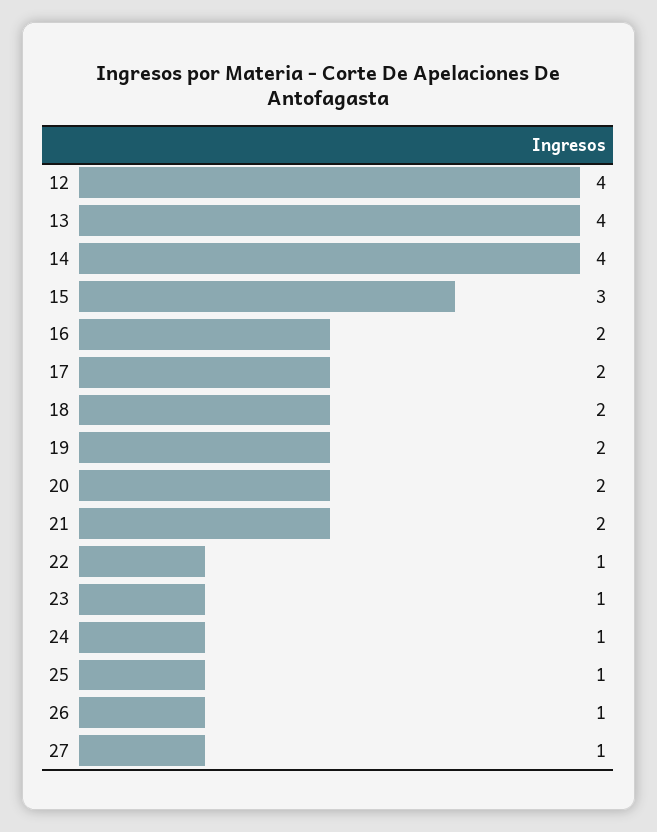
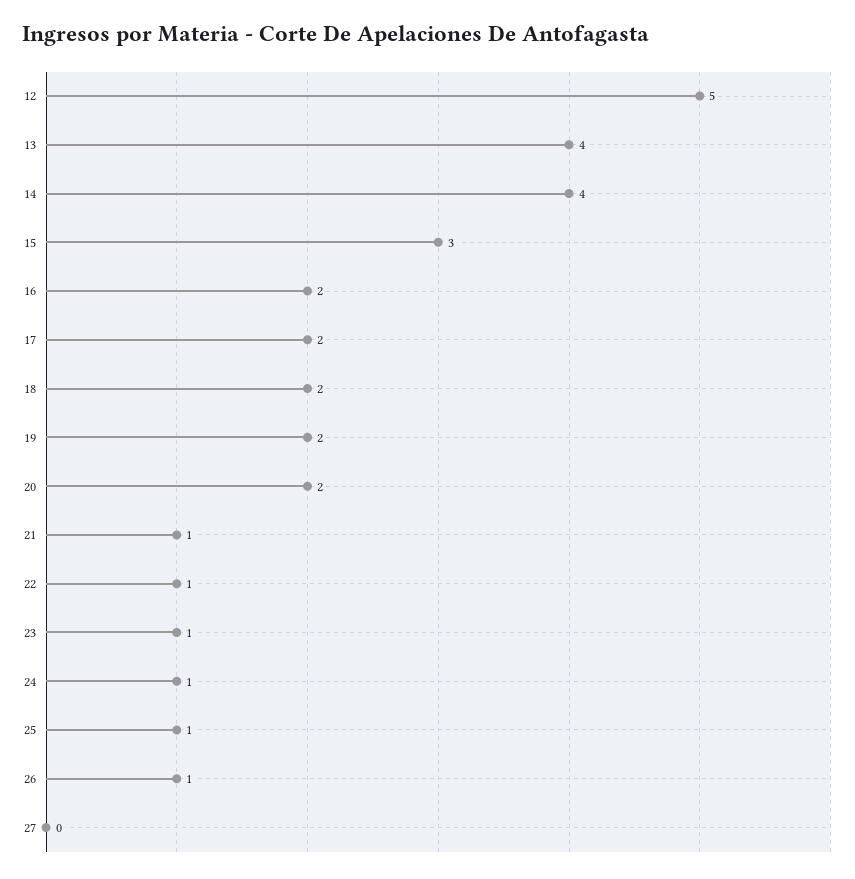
12: 4 -> 5
21: 2 -> 1
27: 1 -> 0

